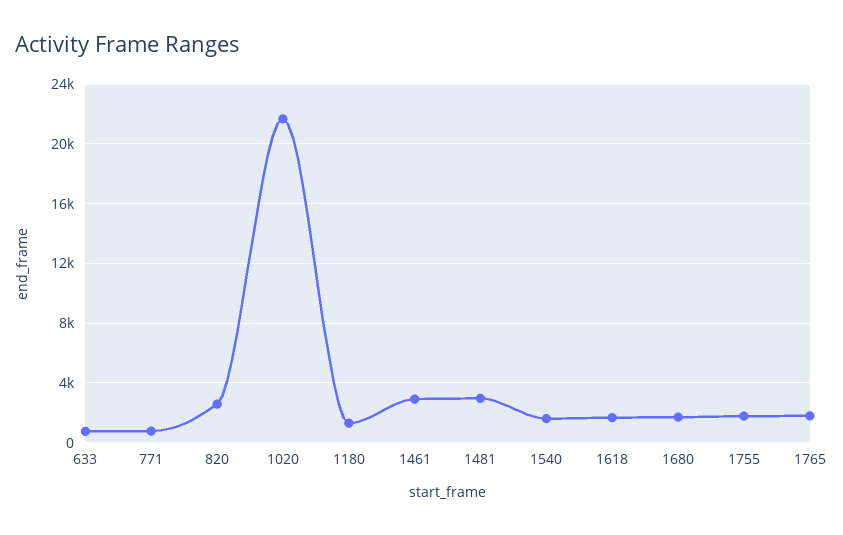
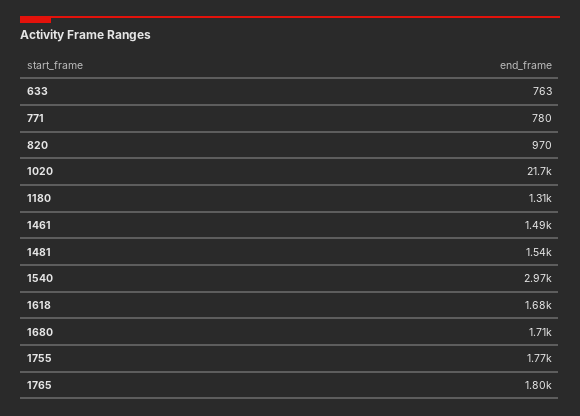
820: 2500 -> 970
1461: 3000 -> 1490
1481: 3000 -> 1540
1540: 1500 -> 2970

